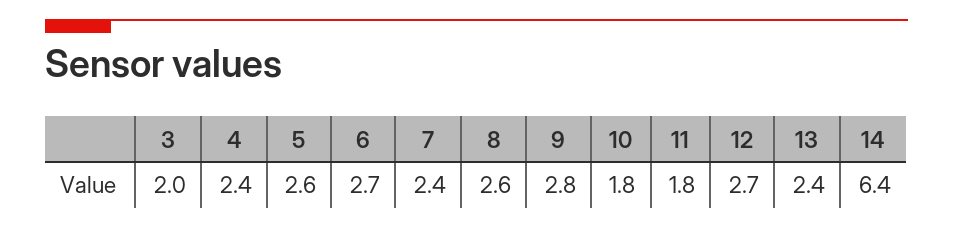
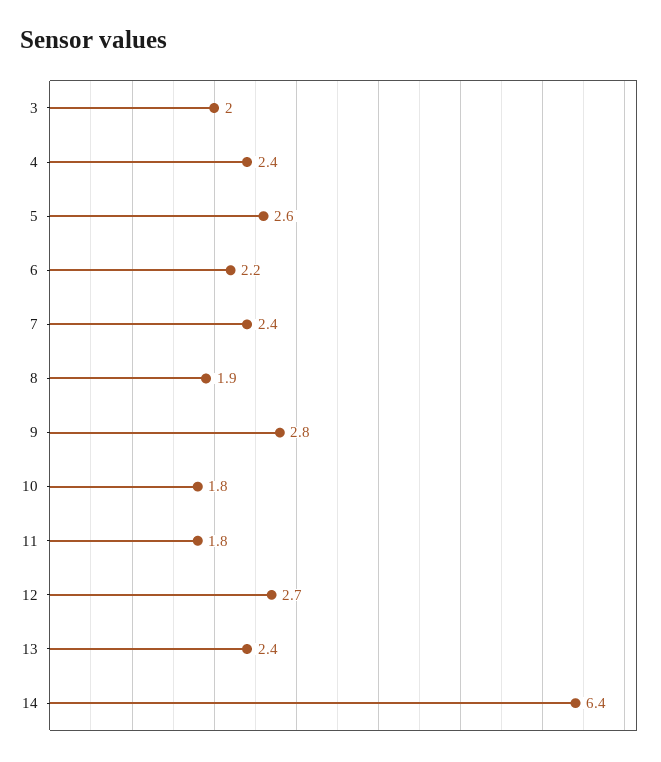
6: 2.7 -> 2.2
8: 2.6 -> 1.9

